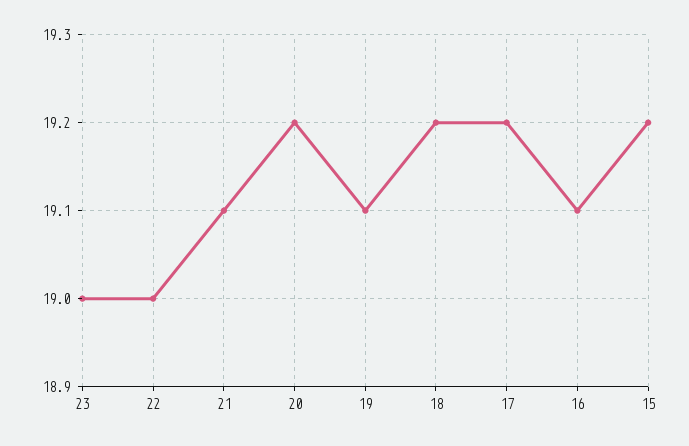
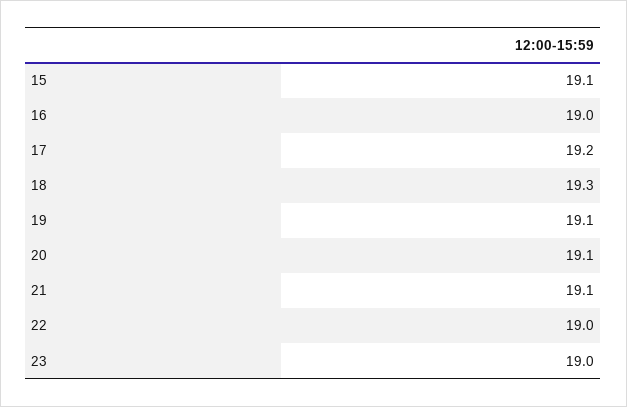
20: 19.2 -> 19.1
18: 19.2 -> 19.3
16: 19.1 -> 19
15: 19.2 -> 19.1

